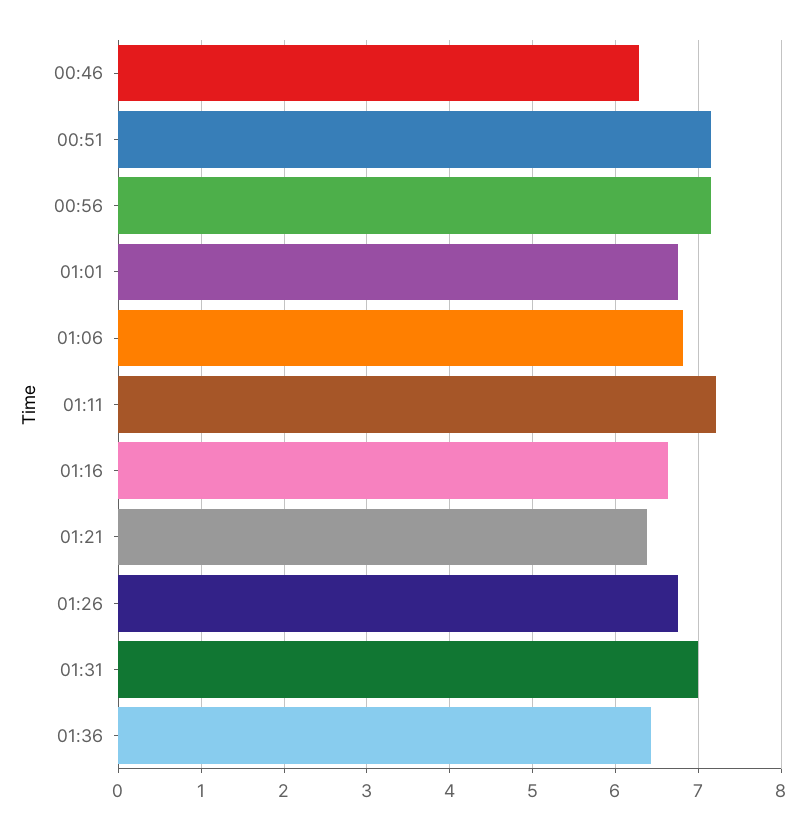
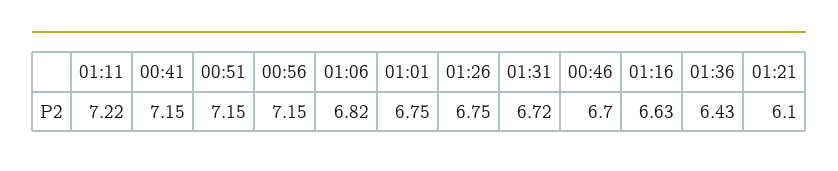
00:46: 6.3 -> 6.7
01:21: 6.4 -> 6.1
01:31: 7 -> 6.72
00:41: none -> 7.15

